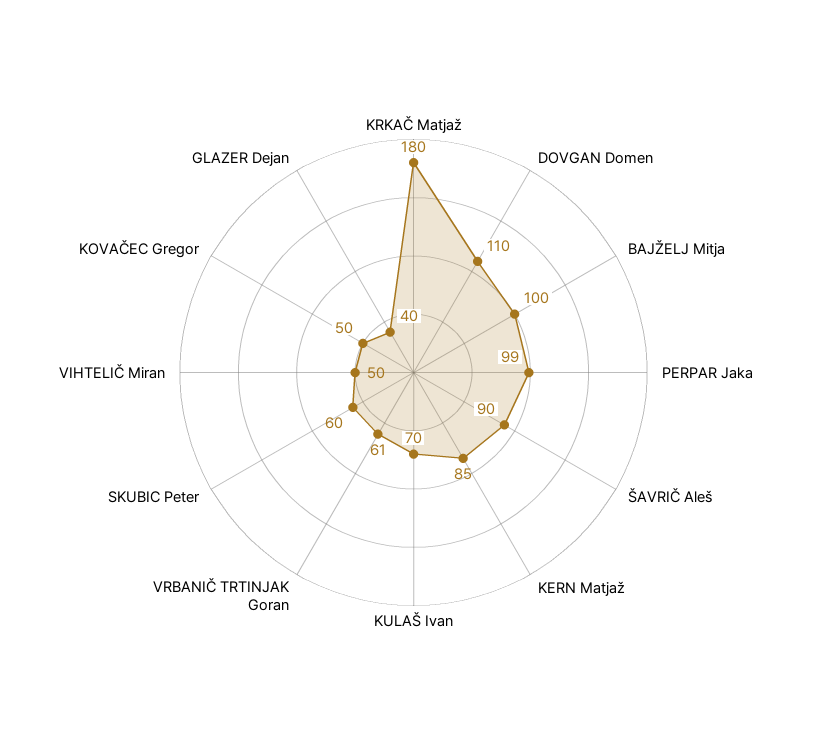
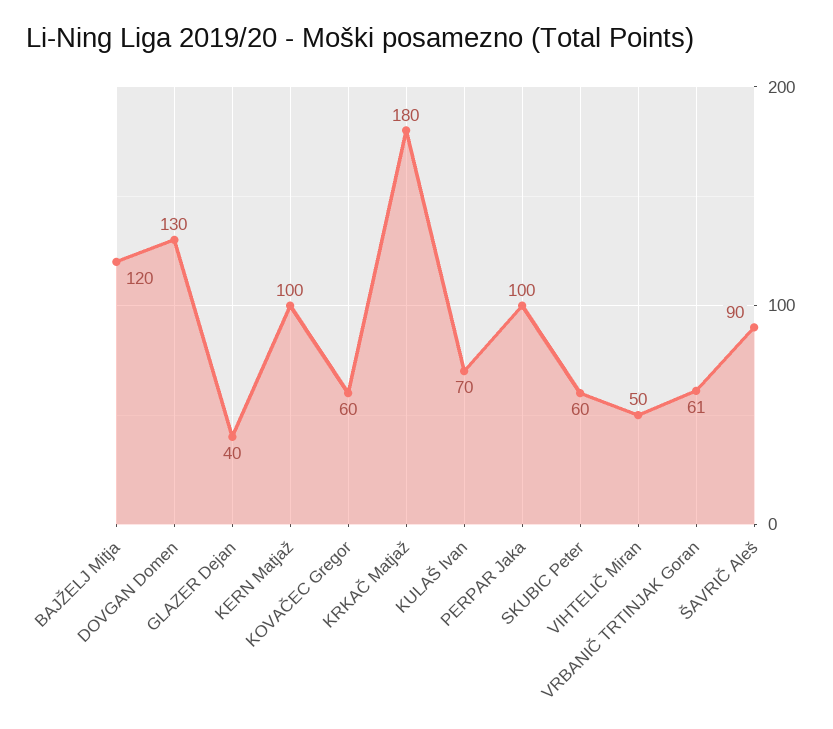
DOVGAN Domen: 110 -> 130
BAJŽELJ Mitja: 100 -> 120
PERPAR Jaka: 99 -> 100
KERN Matjaž: 85 -> 100
KOVAČEC Gregor: 50 -> 60

